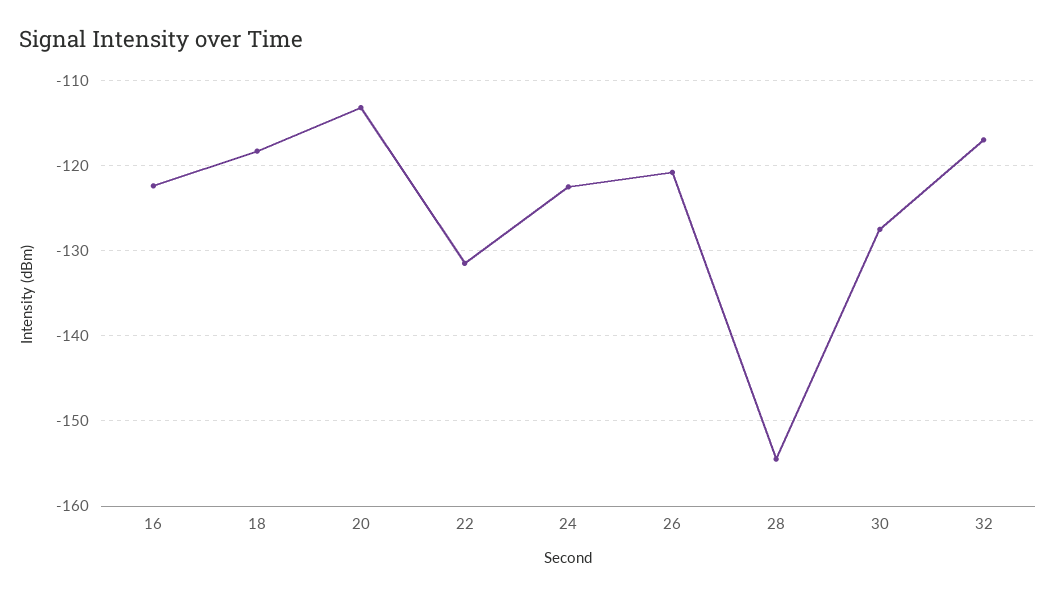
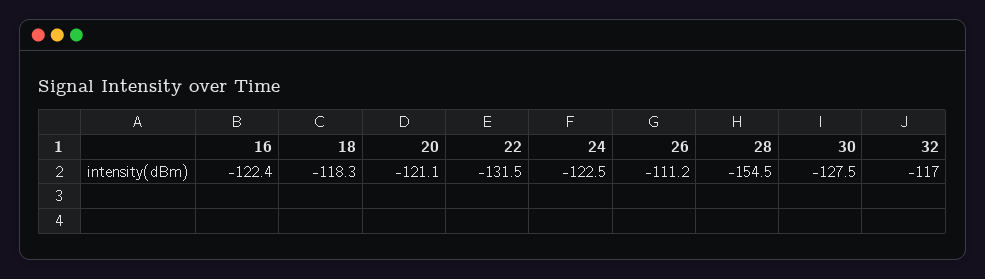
20: -113 -> -121.1
26: -121 -> -111.2

